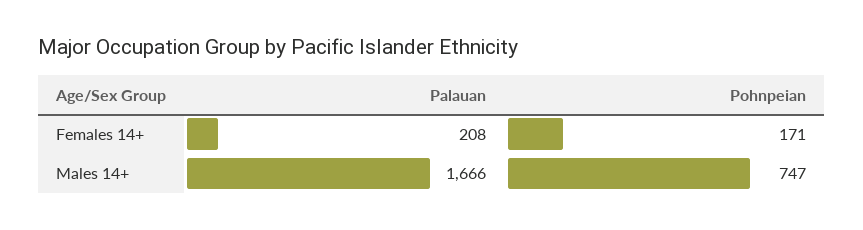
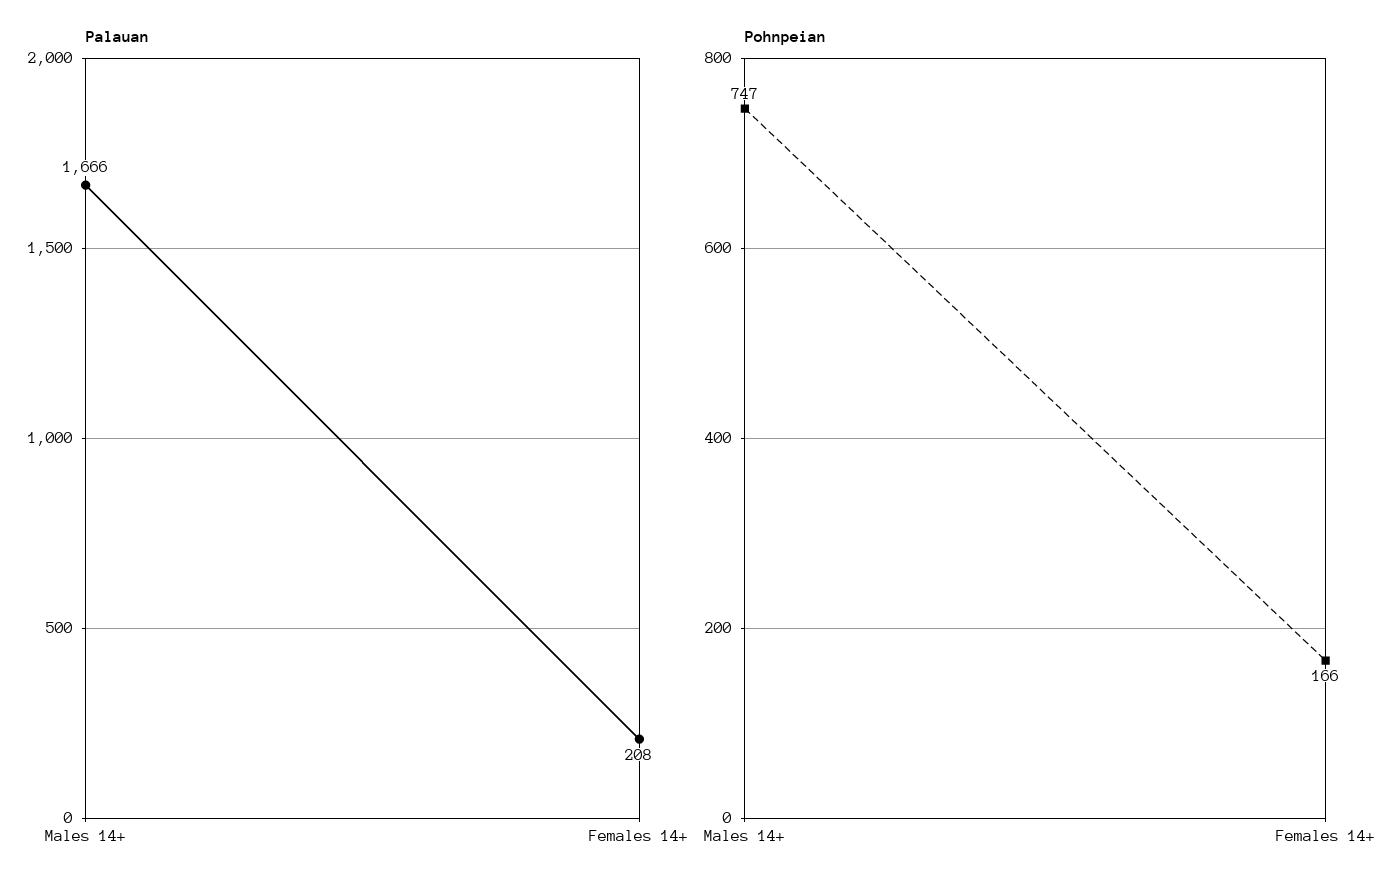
Pohnpeian, Females 14+: 171 -> 166

